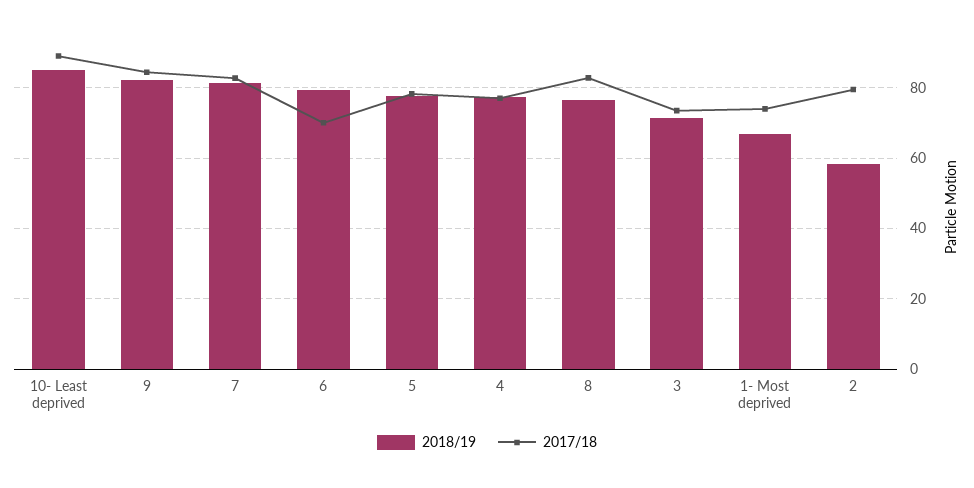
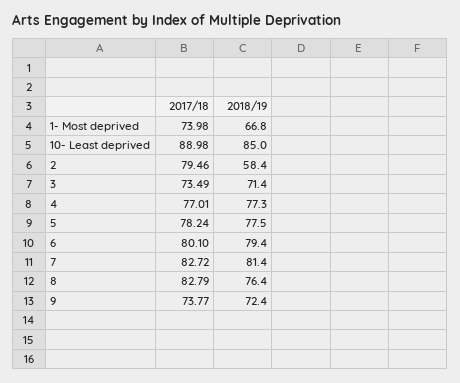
2018/19, 9: 82 -> 72.4
2017/18, 9: 84 -> 73.77
2017/18, 6: 70 -> 80.1

